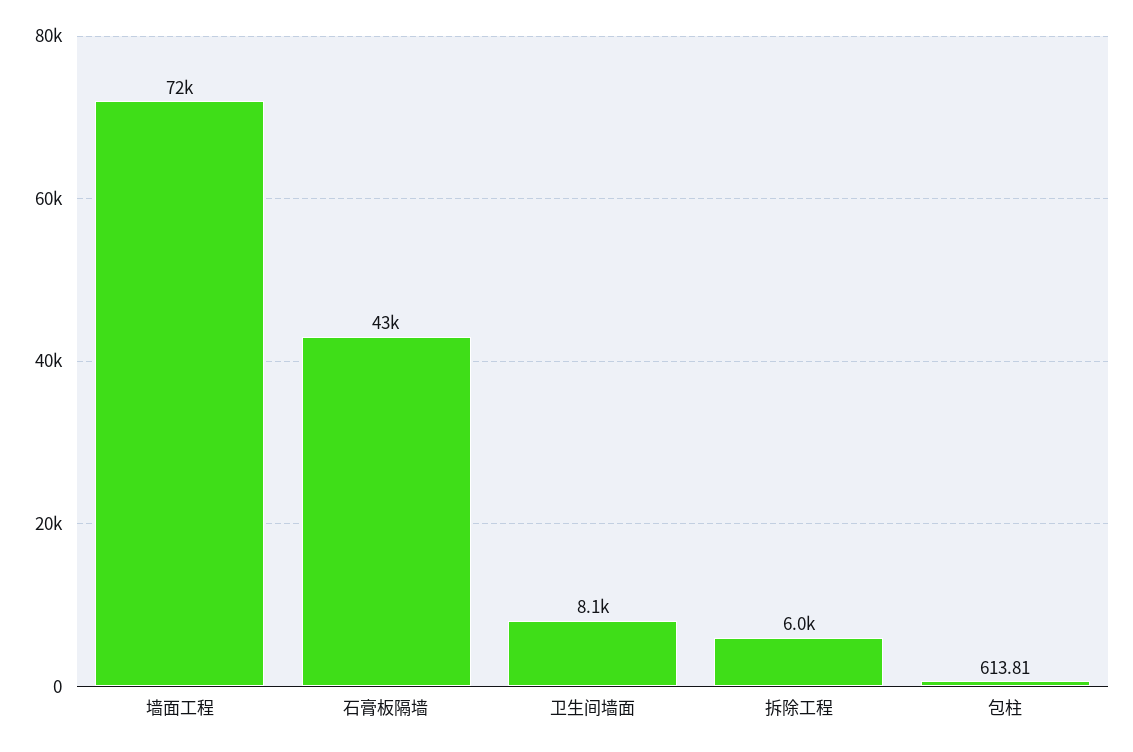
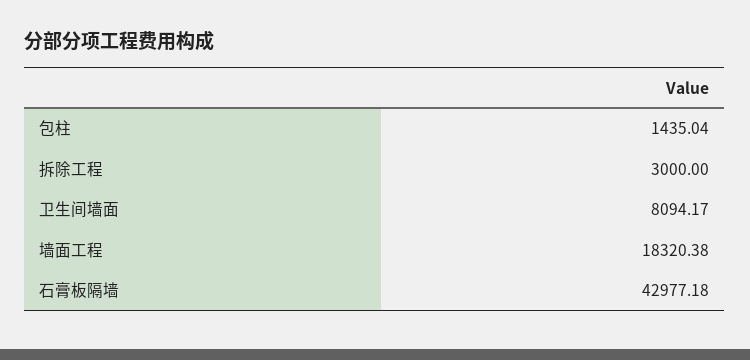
墙面工程: 72000 -> 18320.38
拆除工程: 6000 -> 3000
包柱: 613.81 -> 1435.04

